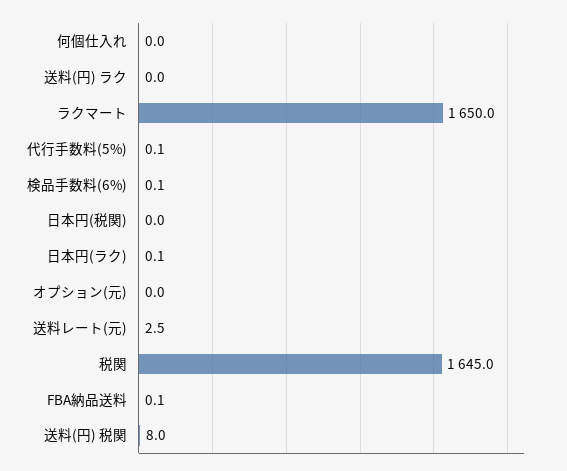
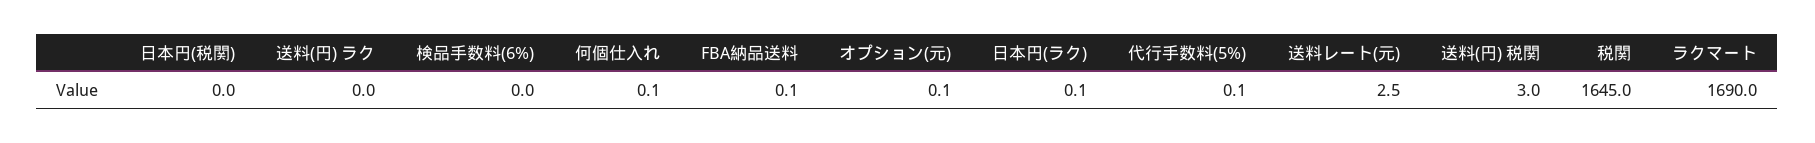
何個仕入れ: 0 -> 0.1
ラクマート: 1650 -> 1690
検品手数料(6%): 0.1 -> 0
オプション(元): 0 -> 0.1
送料(円) 税関: 8 -> 3

